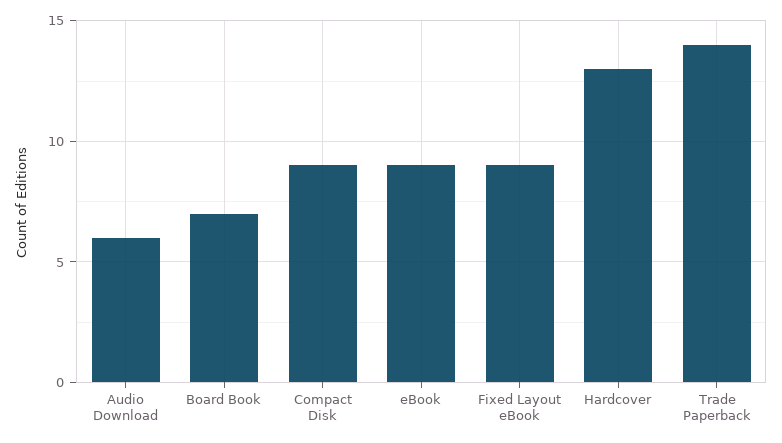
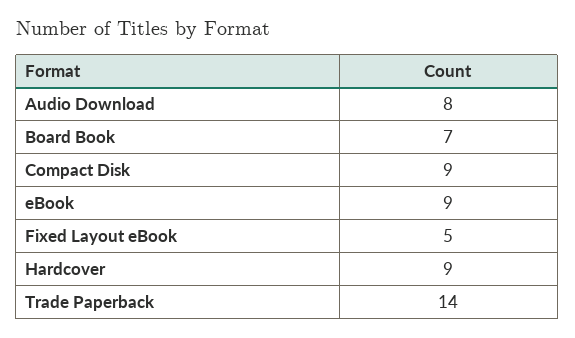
Audio Download: 6 -> 8
Fixed Layout eBook: 9 -> 5
Hardcover: 13 -> 9

